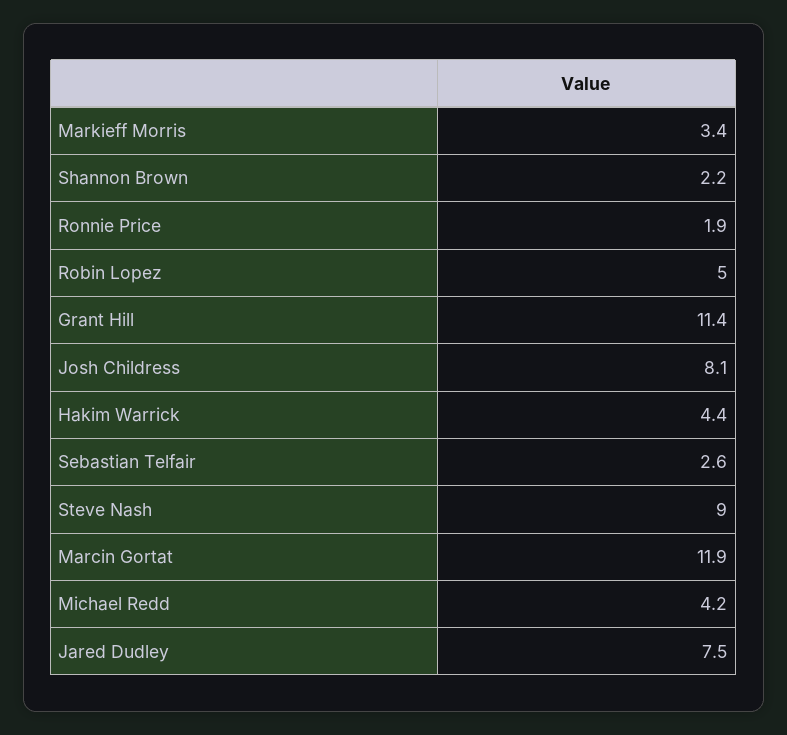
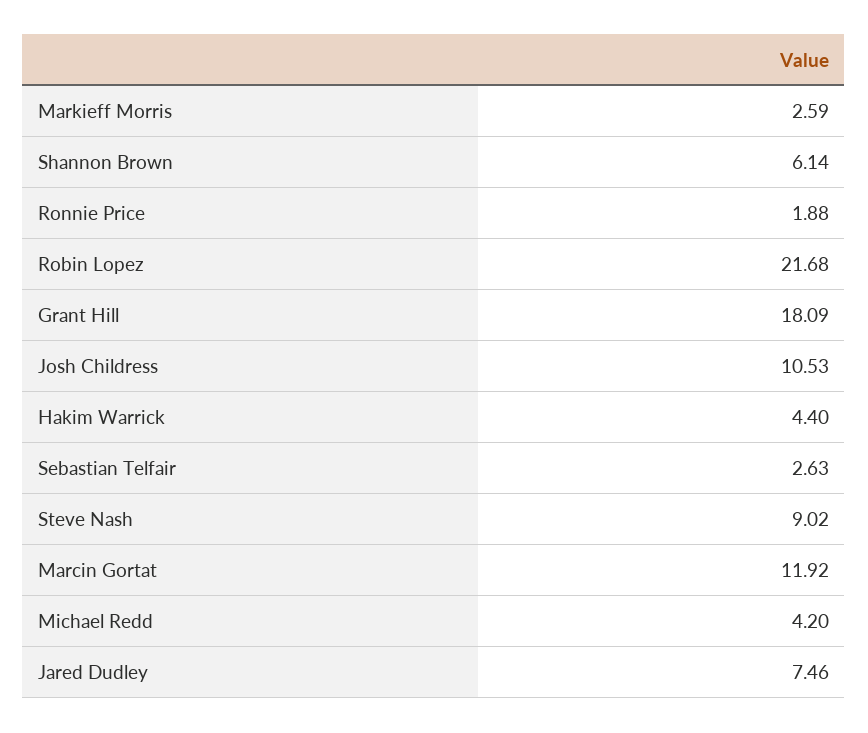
Markieff Morris: 3.4 -> 2.59
Shannon Brown: 2.2 -> 6.14
Robin Lopez: 5 -> 21.68
Grant Hill: 11.4 -> 18.09
Josh Childress: 8.1 -> 10.53

